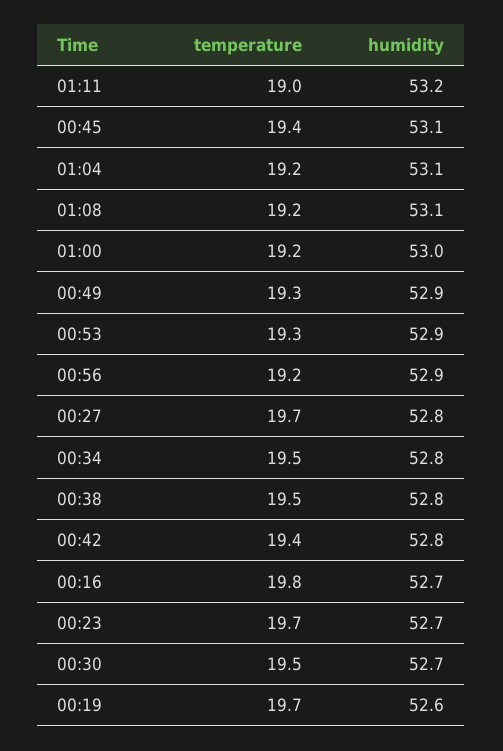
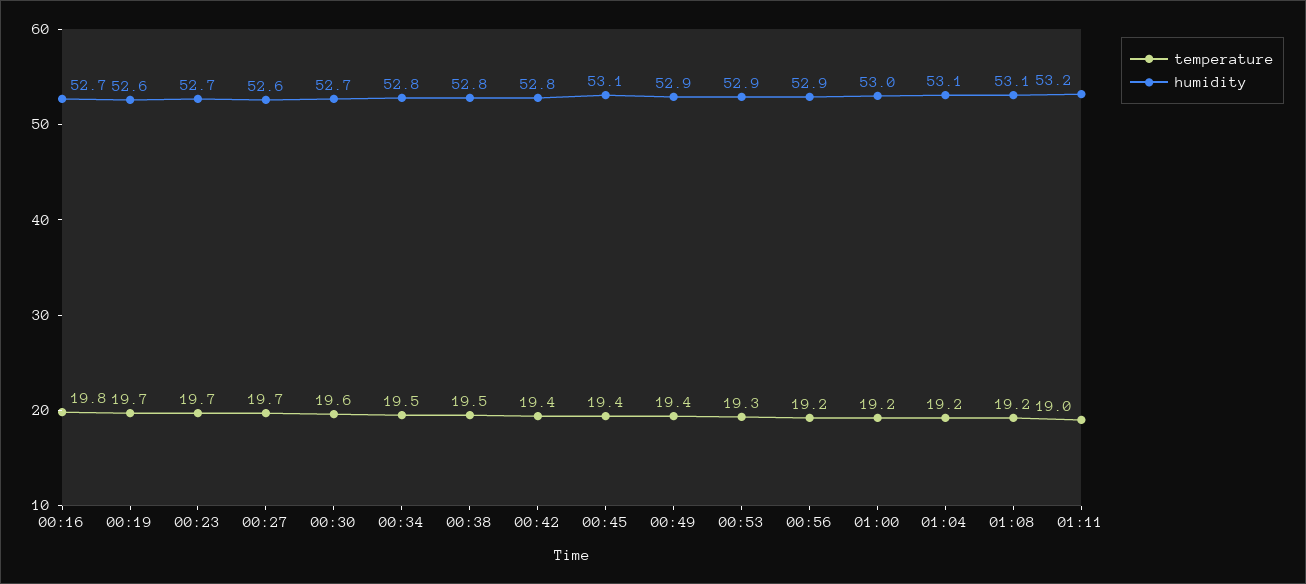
temperature, 00:49: 19.3 -> 19.4
humidity, 00:27: 52.8 -> 52.6
temperature, 00:30: 19.5 -> 19.6

